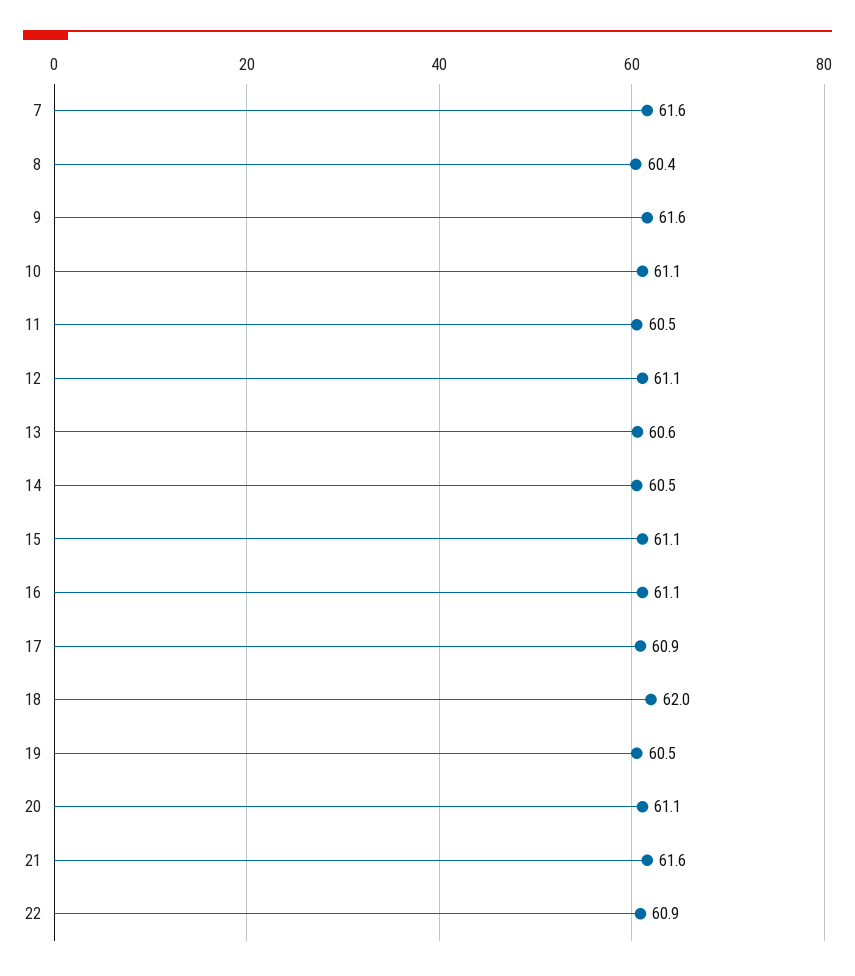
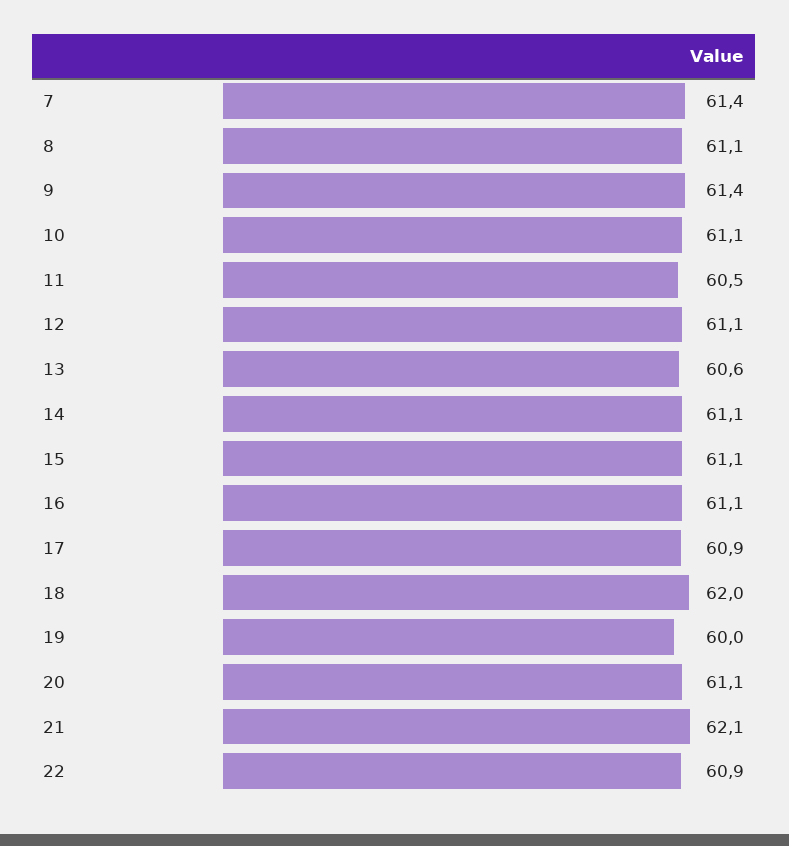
7: 61.6 -> 61.4
8: 60.4 -> 61.1
9: 61.6 -> 61.4
14: 60.5 -> 61.1
19: 60.5 -> 60
21: 61.6 -> 62.1

